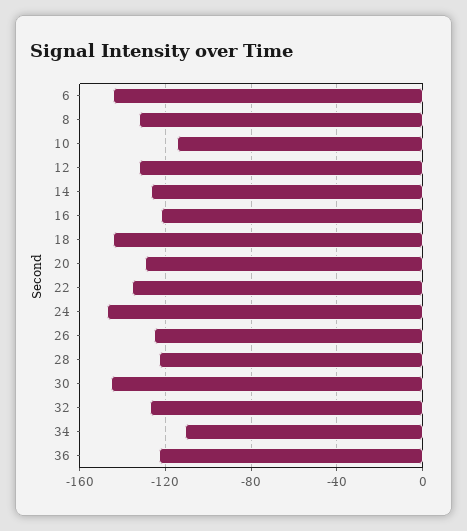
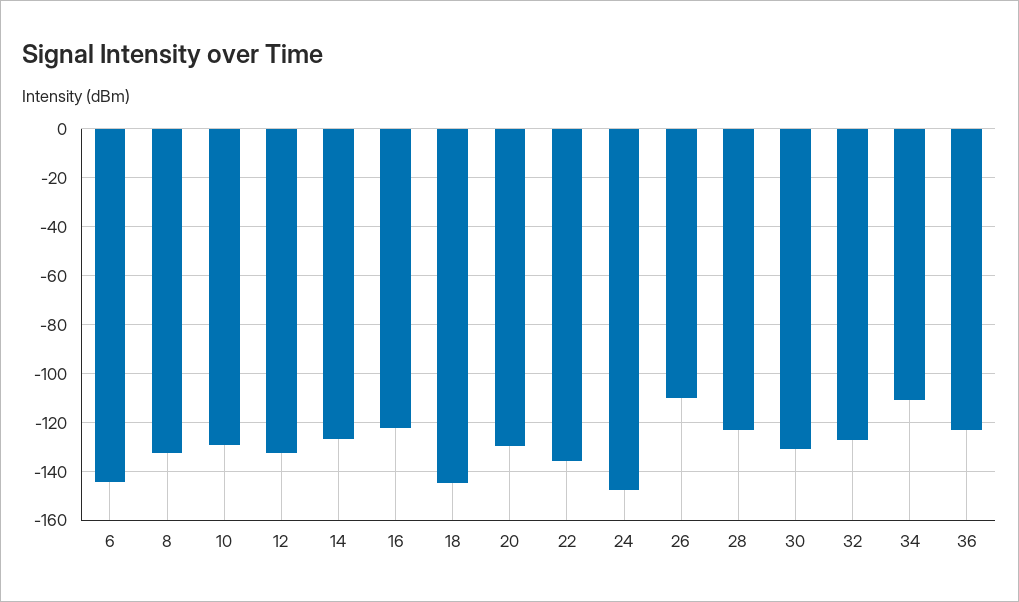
10: -115 -> -130
26: -125 -> -110
30: -145 -> -130

